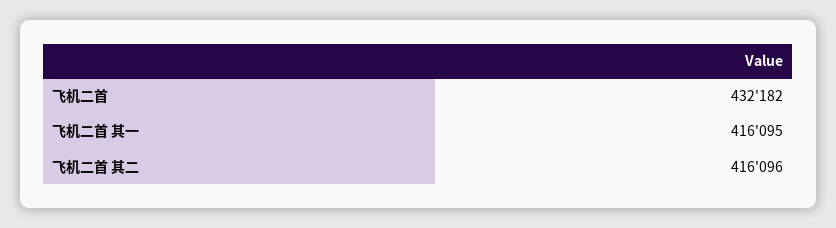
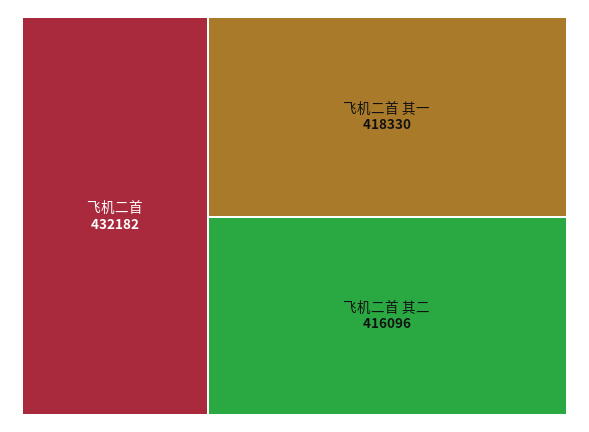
飞机二首 其一: 416095 -> 418330

